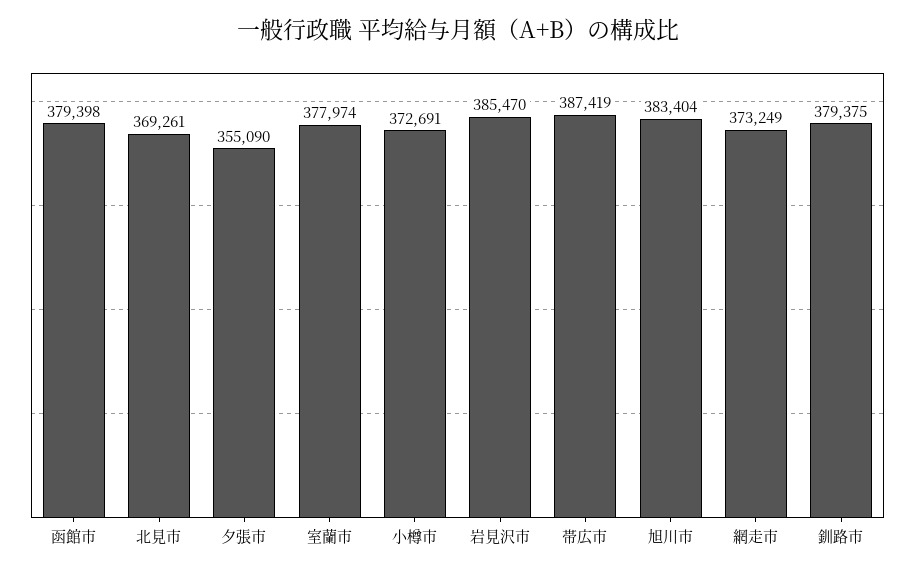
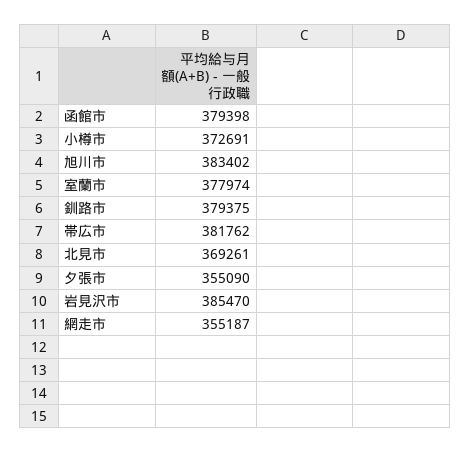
帯広市: 387419 -> 381762
旭川市: 383404 -> 383402
網走市: 373249 -> 355187

